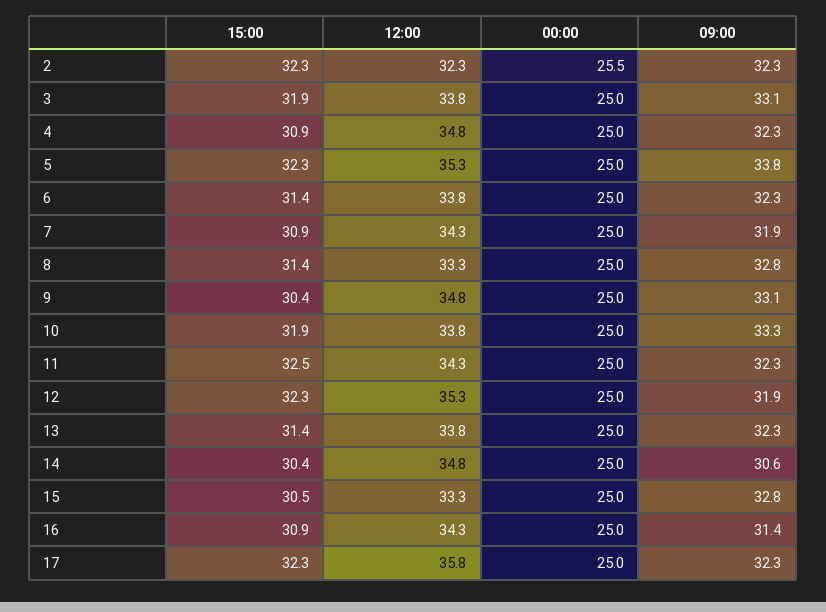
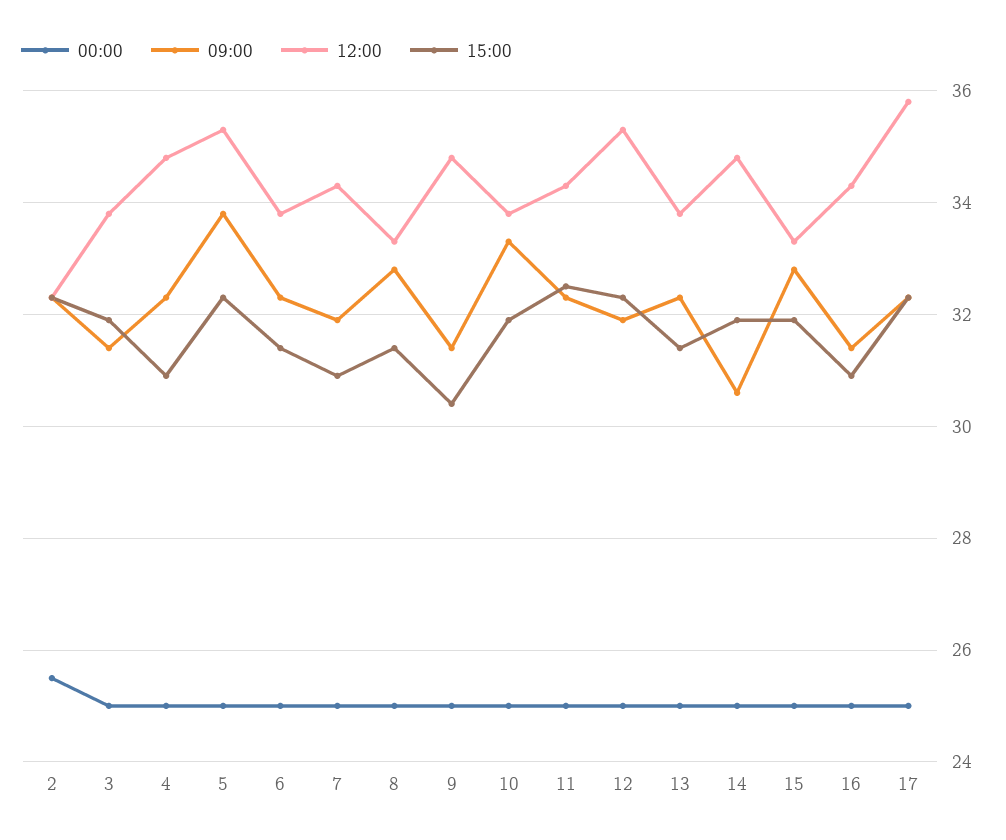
09:00, 3: 33.1 -> 31.5
09:00, 9: 33.1 -> 31.5
15:00, 14: 30.4 -> 32
15:00, 15: 30.5 -> 32

